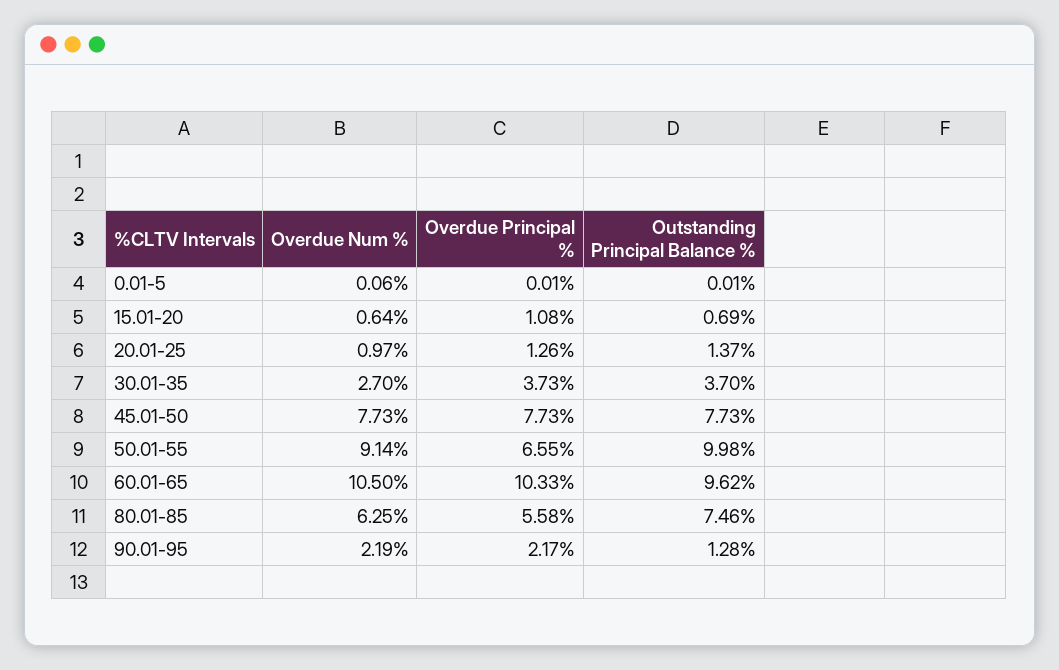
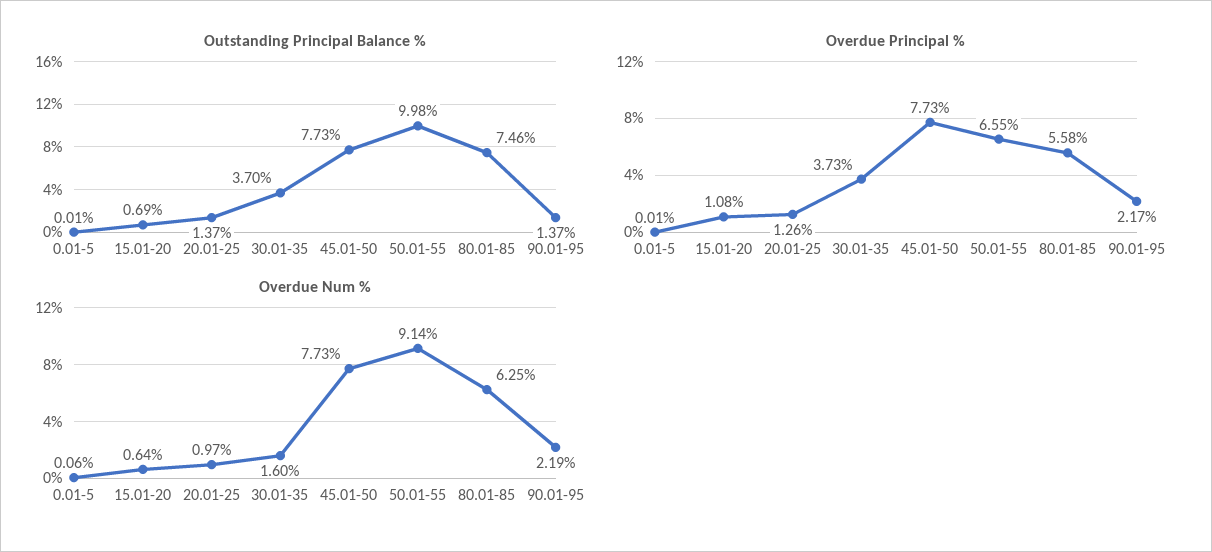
Overdue Num %, 30.01-35: 2.7 -> 1.6
Overdue Num %, 60.01-65: 10.5 -> none
Overdue Principal %, 60.01-65: 10.33 -> none
Outstanding Principal Balance %, 60.01-65: 9.62 -> none
Outstanding Principal Balance %, 90.01-95: 1.28 -> 1.37

